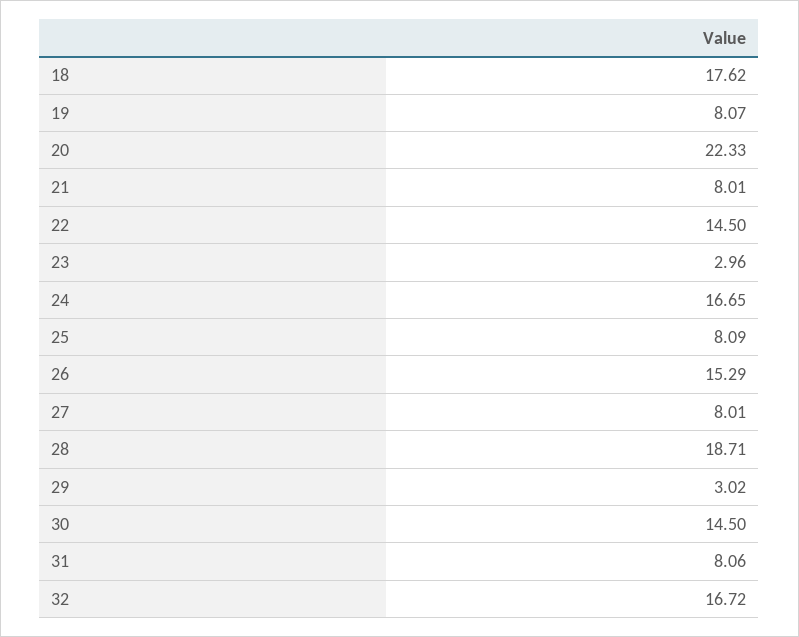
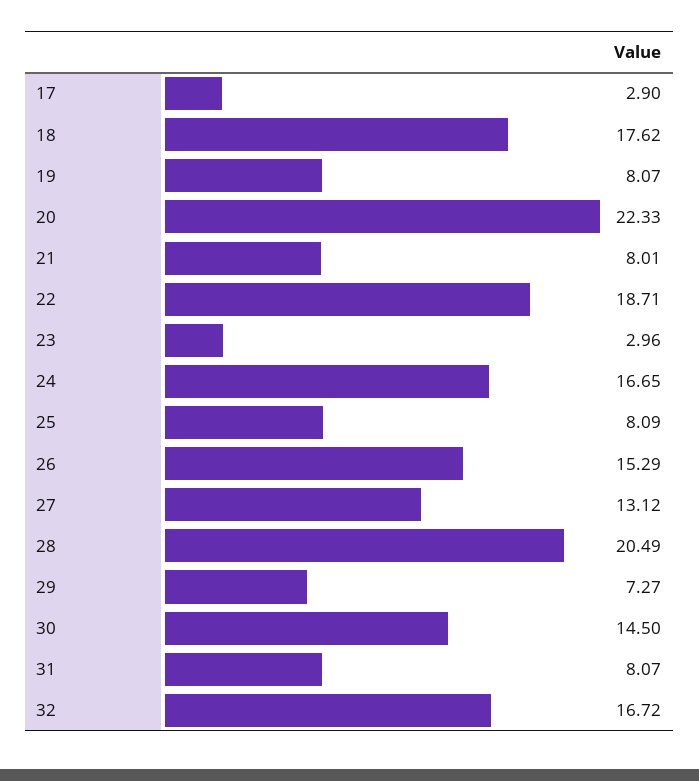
22: 14.5 -> 18.71
27: 8.01 -> 13.12
28: 18.71 -> 20.49
29: 3.02 -> 7.27
31: 8.06 -> 8.07
17: none -> 2.9

